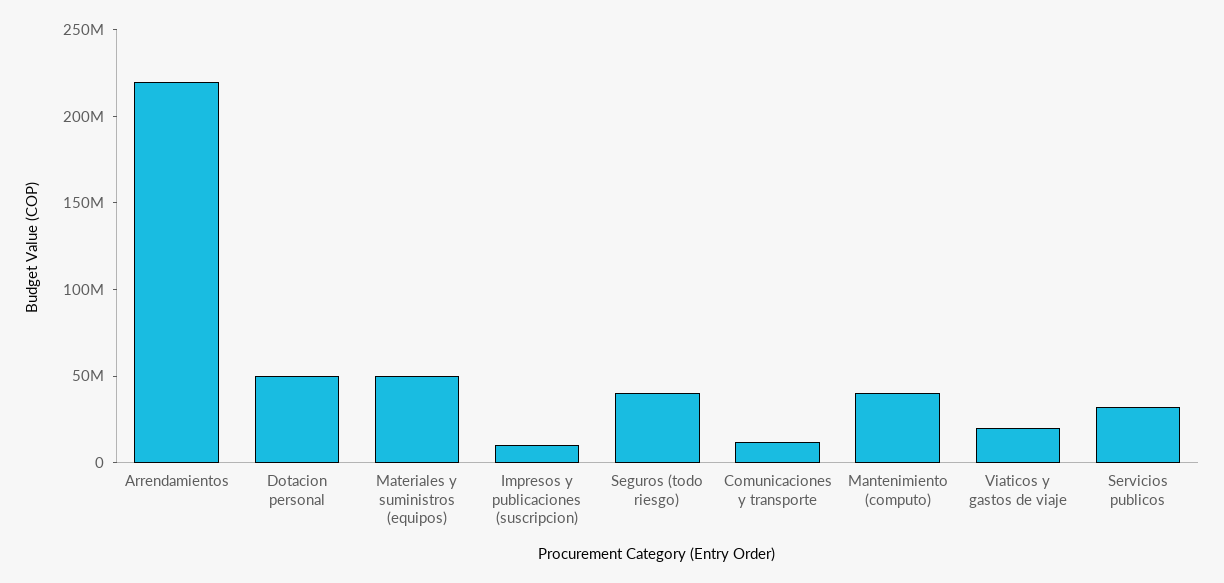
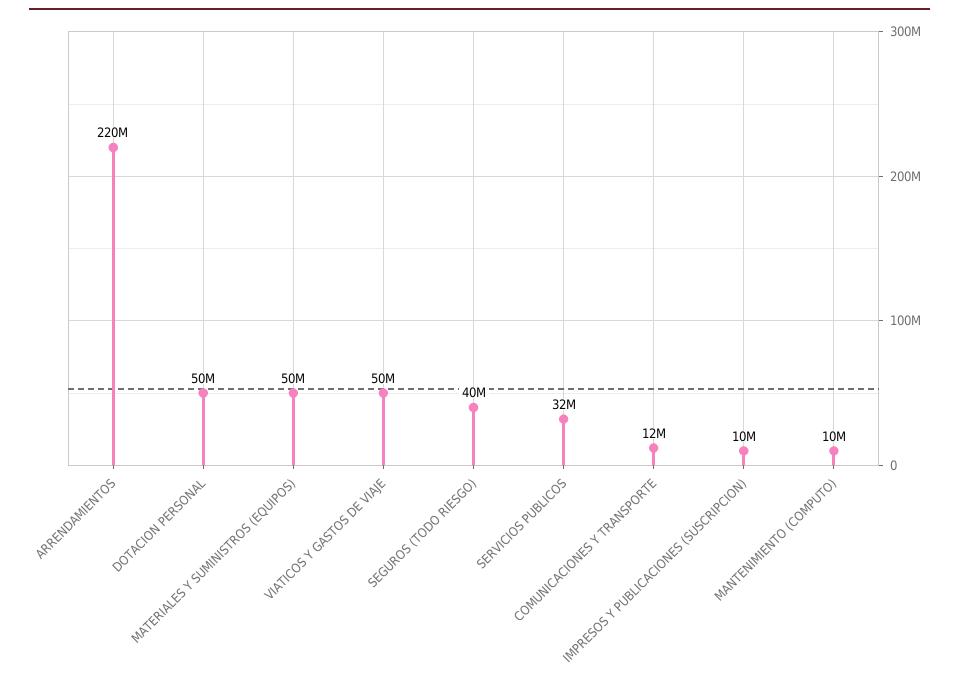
Mantenimiento (computo): 40000000 -> 10000000
Viaticos y gastos de viaje: 20000000 -> 50000000

